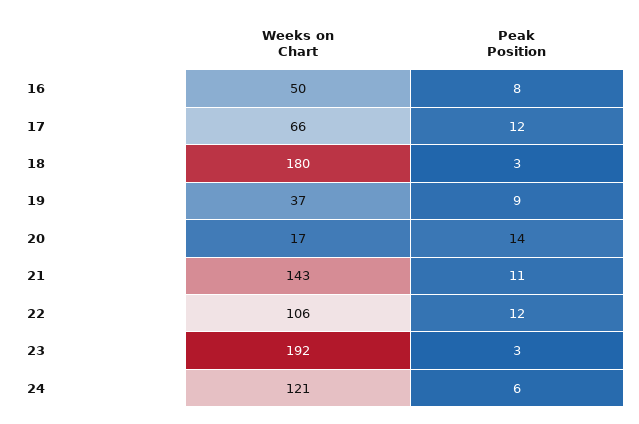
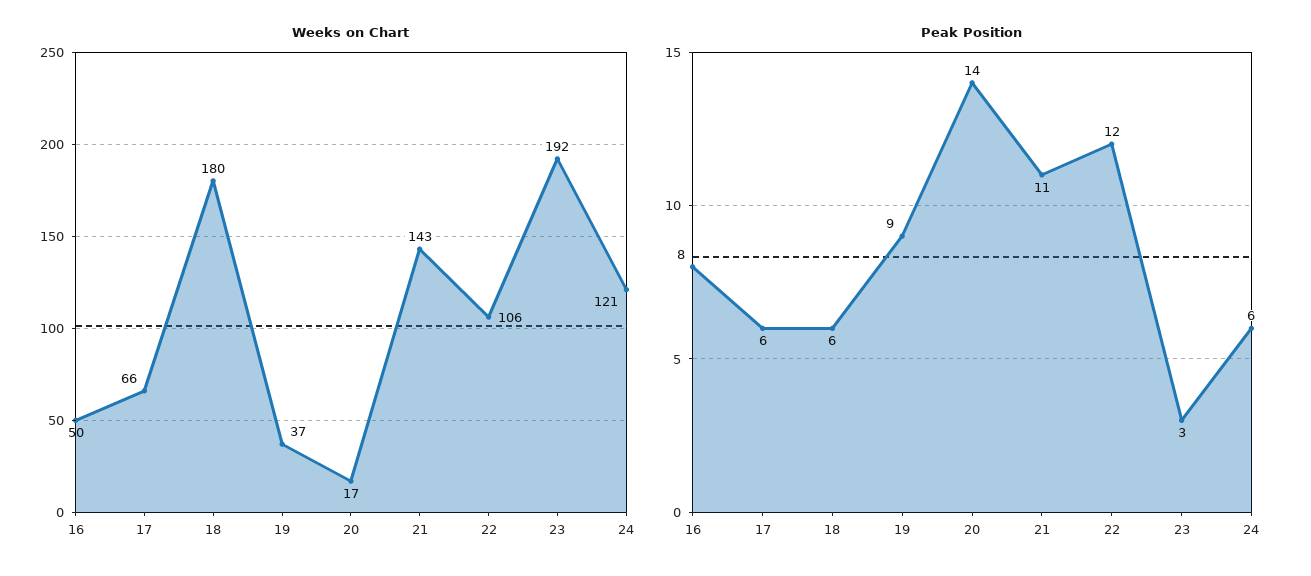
Peak Position, 17: 12 -> 6
Peak Position, 18: 3 -> 6

